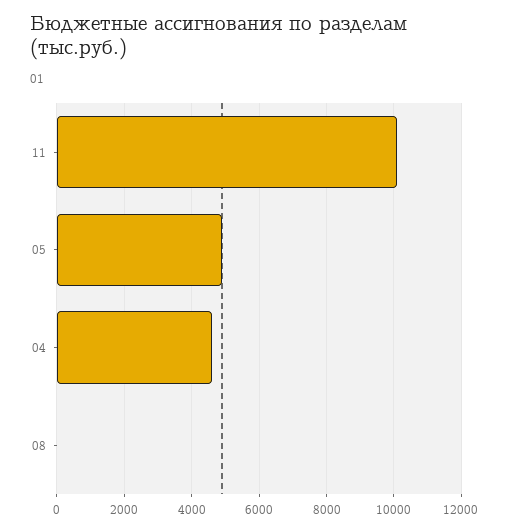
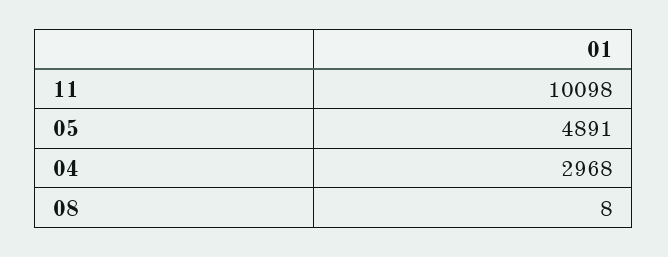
04: 4600 -> 2968

